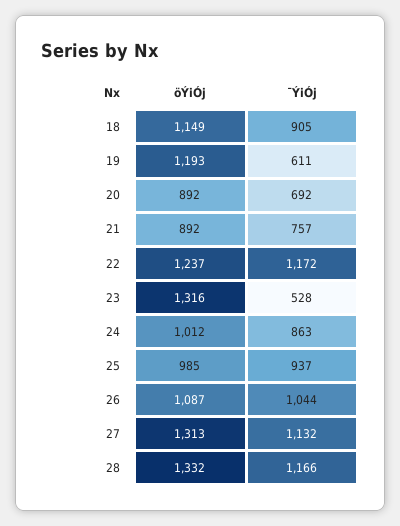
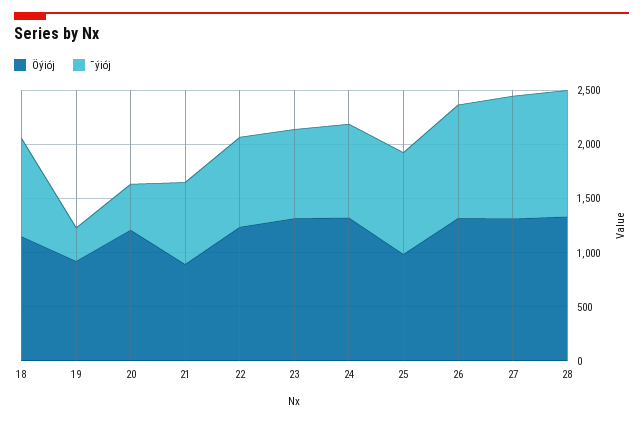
öÝiÓj, 19: 1193 -> 900
¯ÝiÓj, 19: 611 -> 300
öÝiÓj, 20: 892 -> 1200
¯ÝiÓj, 20: 692 -> 400
¯ÝiÓj, 22: 1172 -> 800
¯ÝiÓj, 23: 528 -> 800
öÝiÓj, 24: 1012 -> 1300
öÝiÓj, 26: 1087 -> 1300

